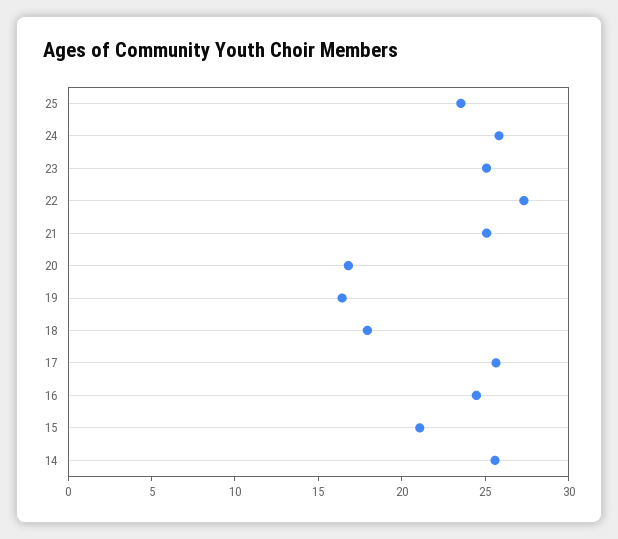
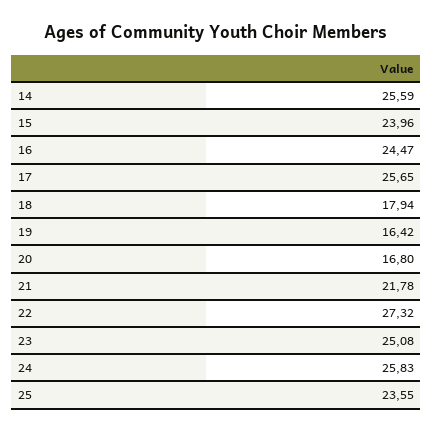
21: 25 -> 21.78
15: 21 -> 23.96

